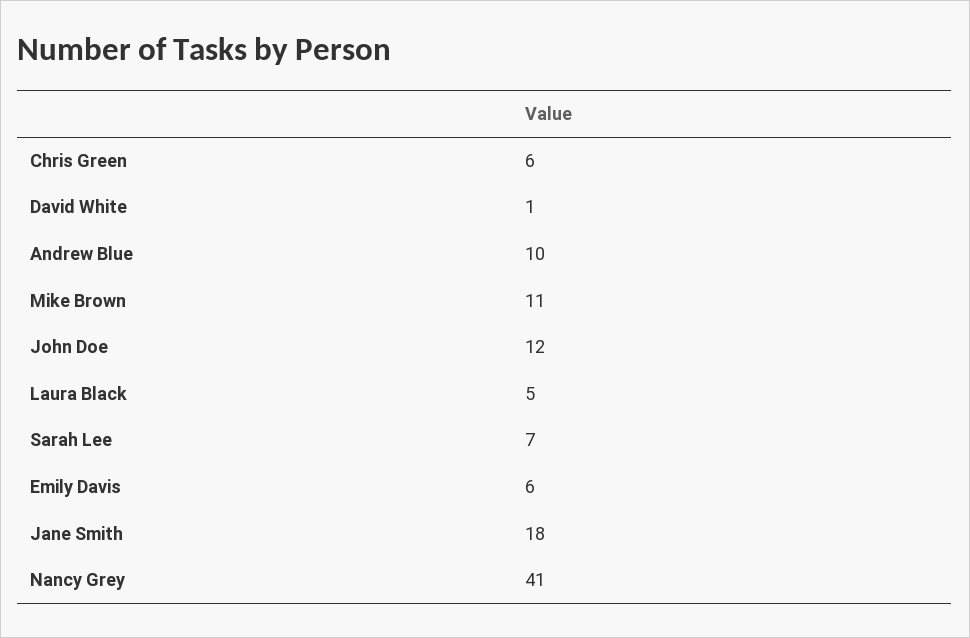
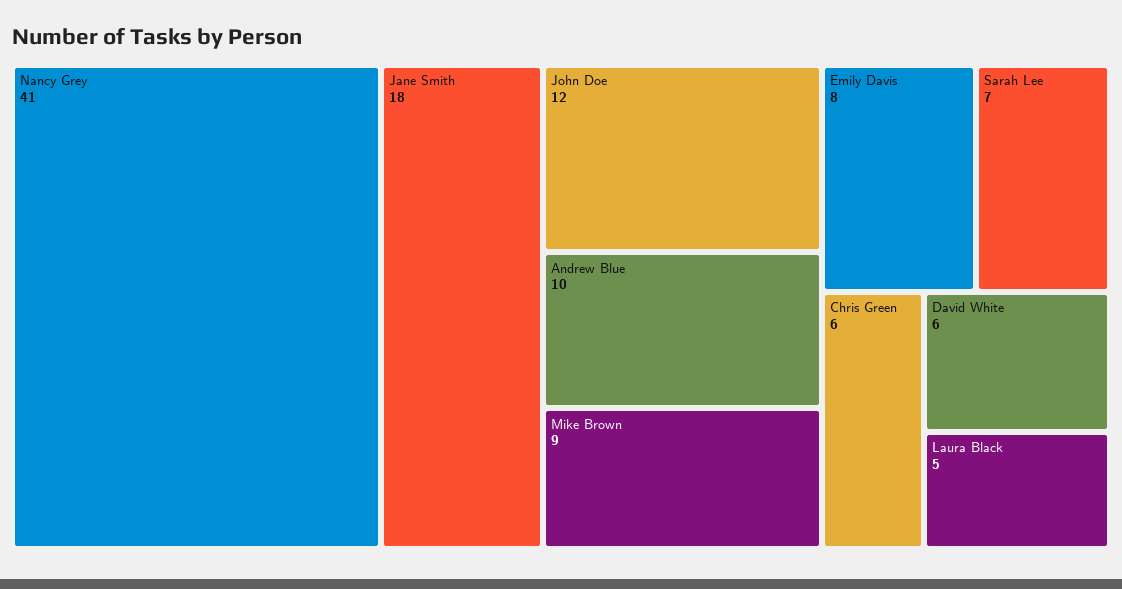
David White: 1 -> 6
Mike Brown: 11 -> 9
Emily Davis: 6 -> 8

